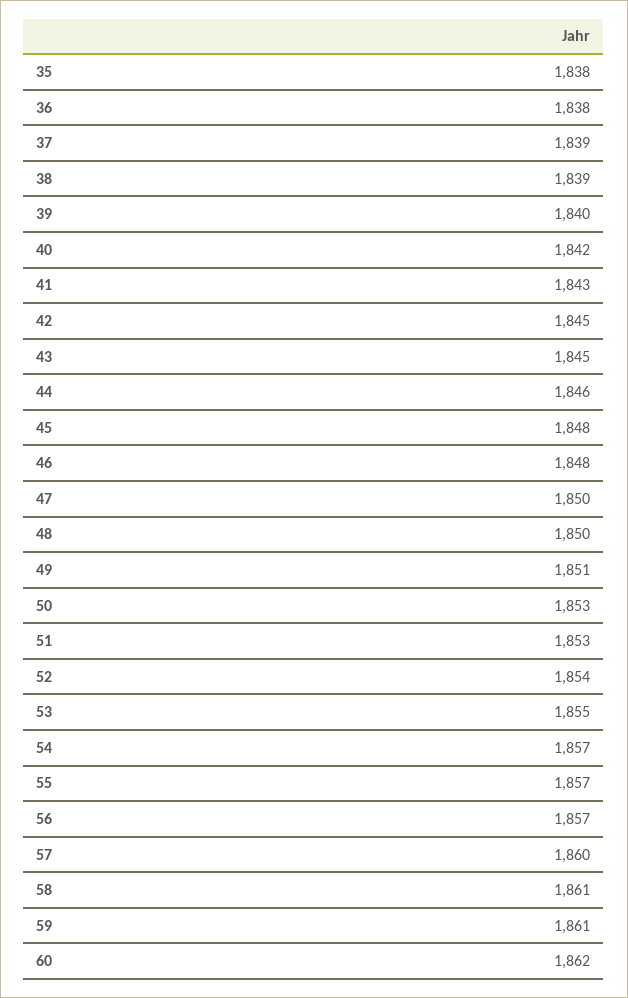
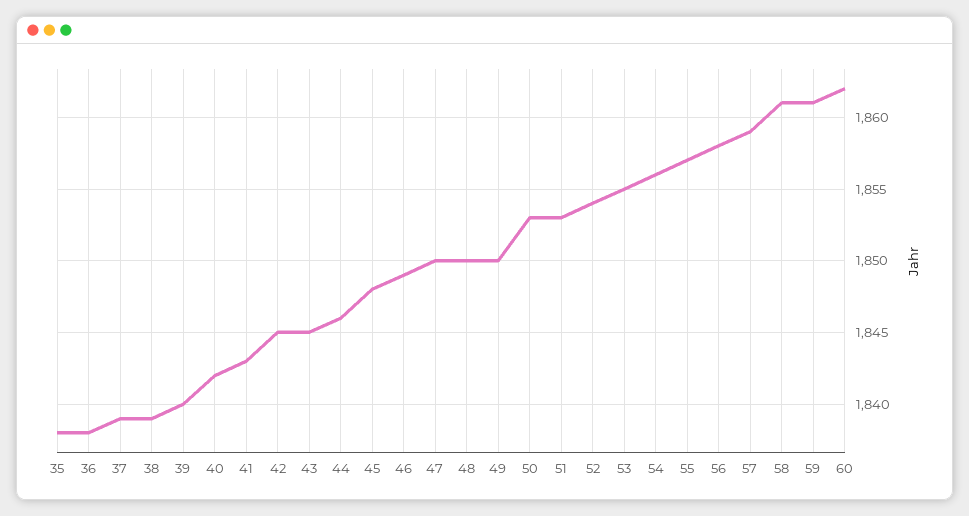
46: 1848 -> 1849
49: 1851 -> 1850
54: 1857 -> 1856
56: 1857 -> 1858
57: 1860 -> 1859

